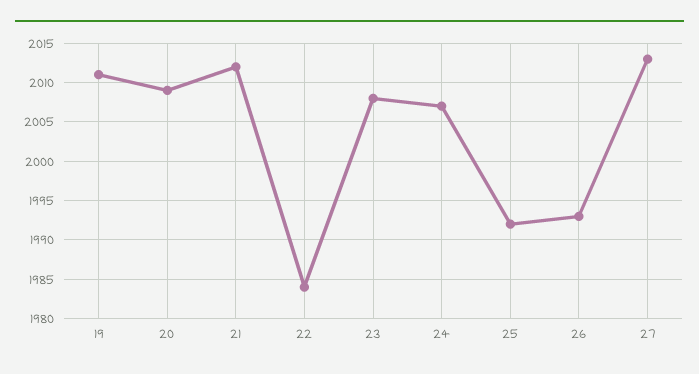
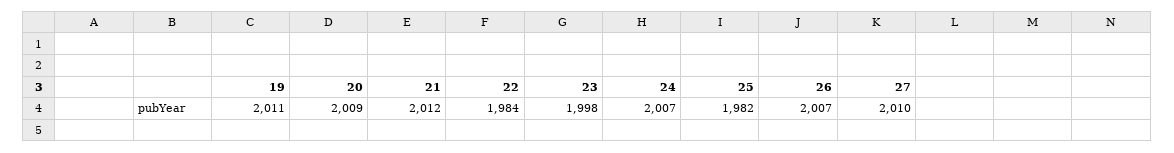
23: 2008 -> 1998
25: 1992 -> 1982
26: 1993 -> 2007
27: 2013 -> 2010

